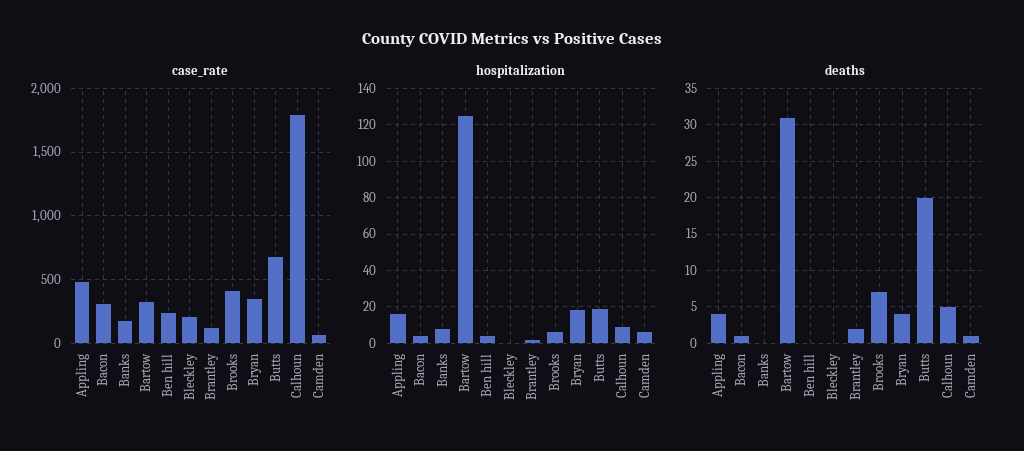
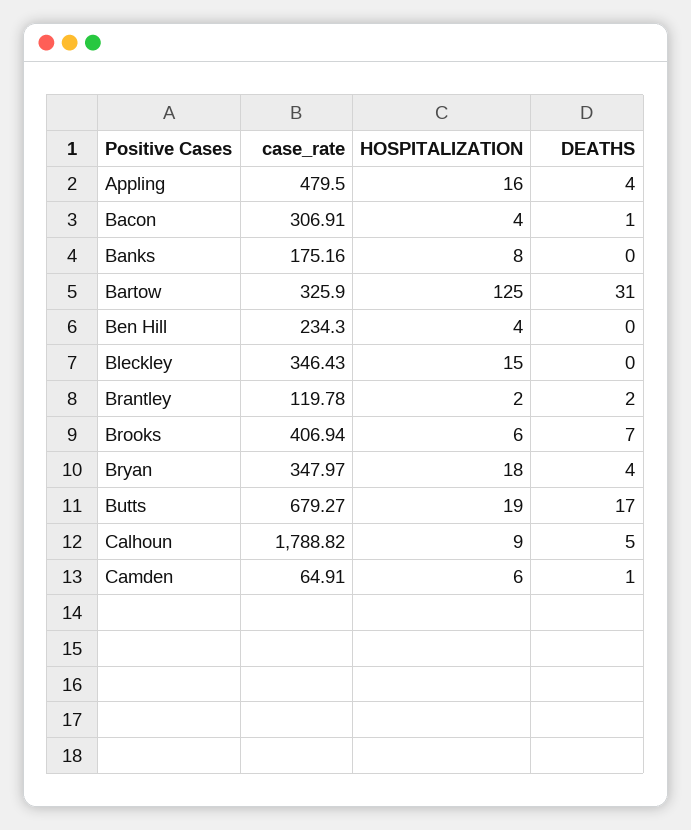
case_rate, Bleckley: 200 -> 346.43
hospitalization, Bleckley: 0 -> 15
deaths, Butts: 20 -> 17

